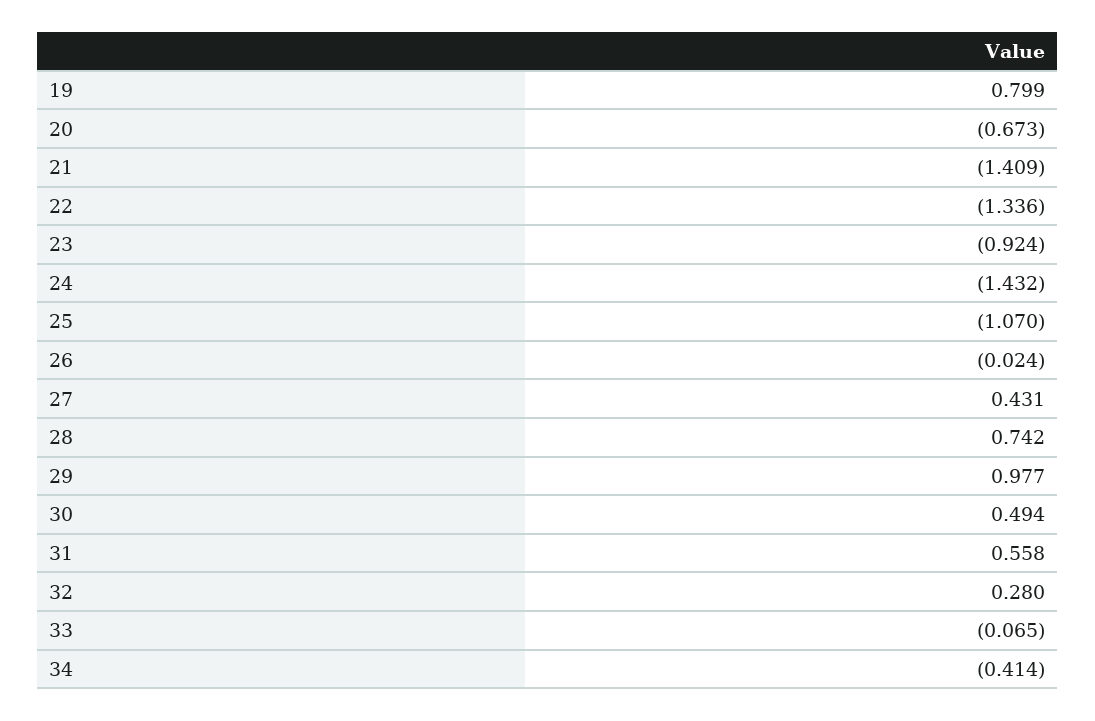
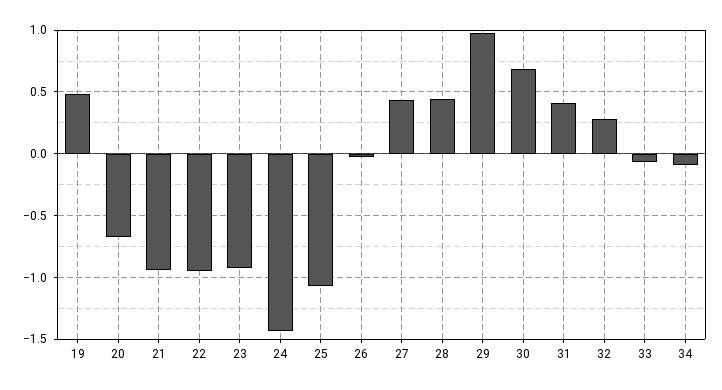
19: 0.799 -> 0.5
21: -1.409 -> -0.95
22: -1.336 -> -0.95
28: 0.742 -> 0.45
30: 0.494 -> 0.7
31: 0.558 -> 0.4
34: -0.414 -> -0.1

